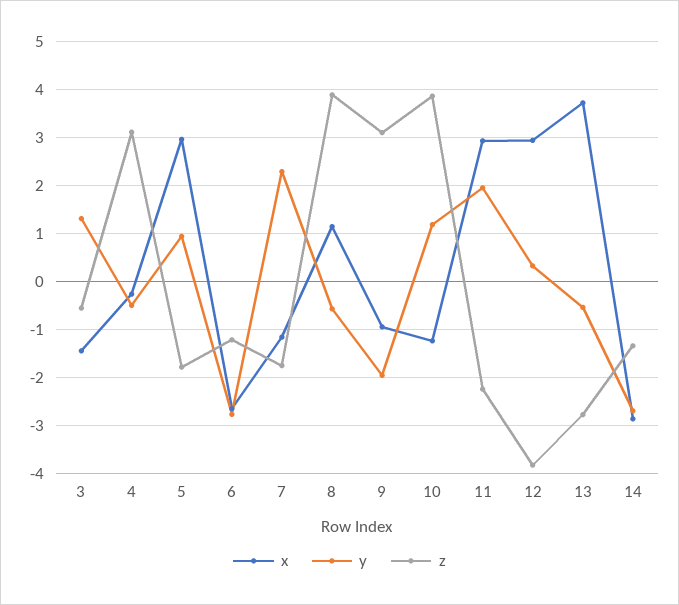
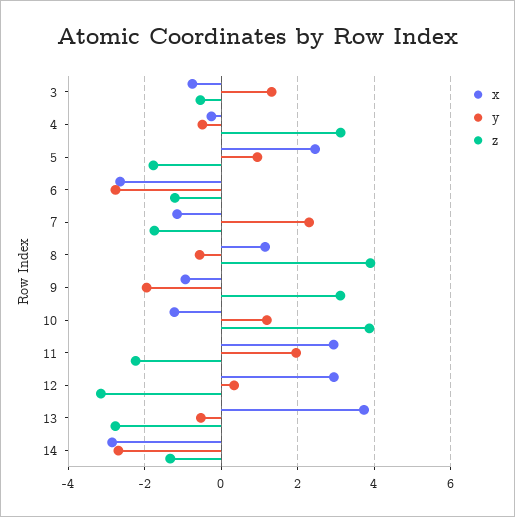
x, 3: -1.4 -> -0.8
x, 5: 3 -> 2.4
z, 12: -3.8 -> -3.2

